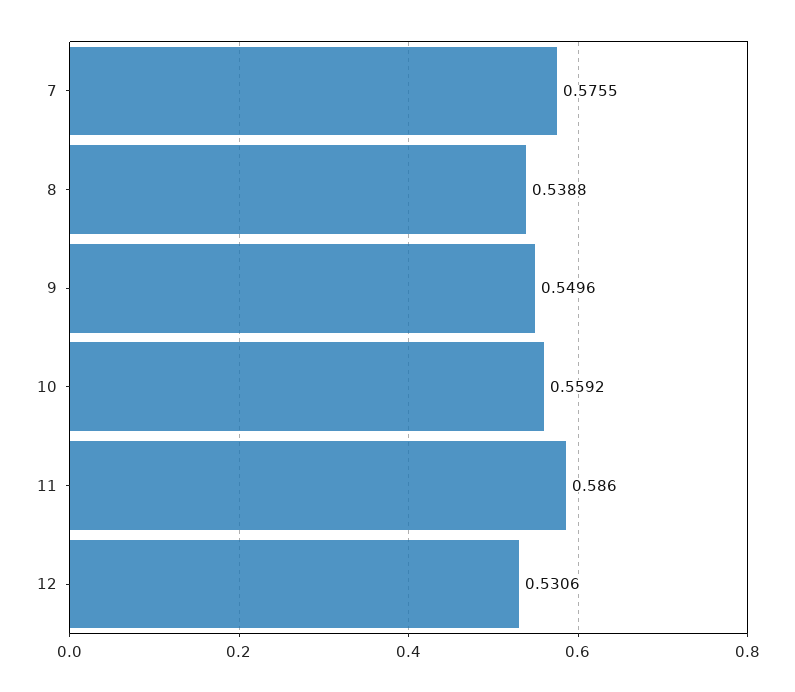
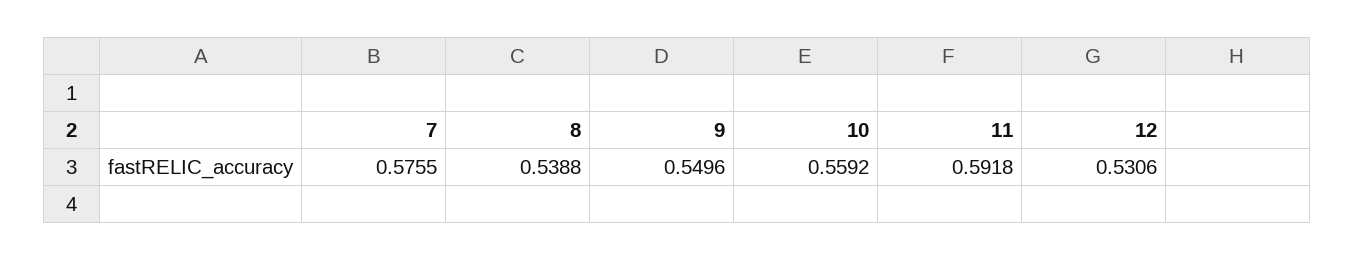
11: 0.586 -> 0.5918

